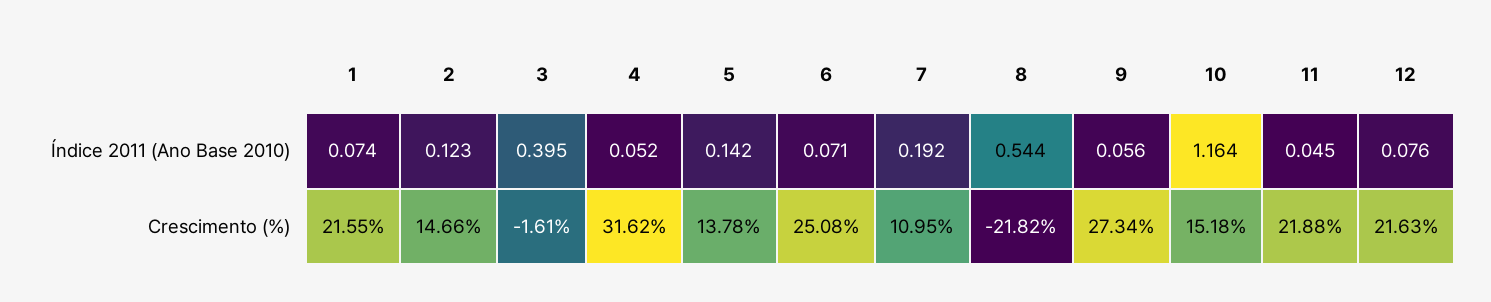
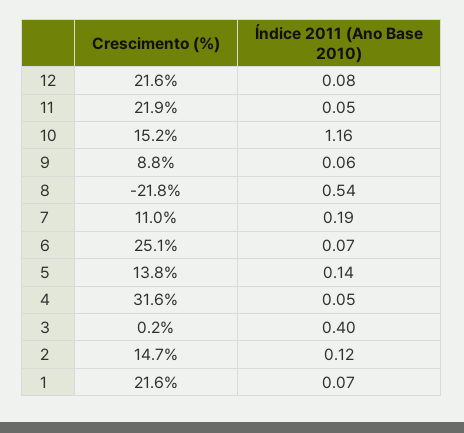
3, Crescimento (%): -1.61 -> 0.2
9, Crescimento (%): 27.34 -> 8.8

